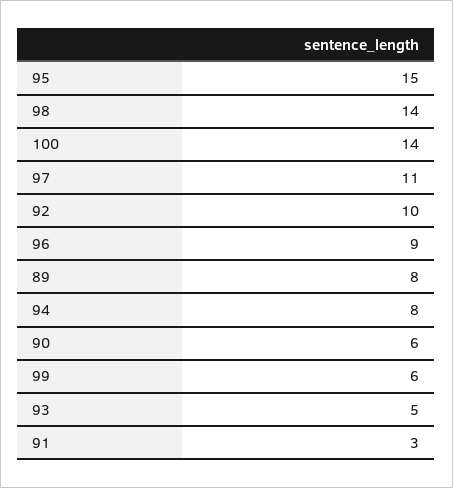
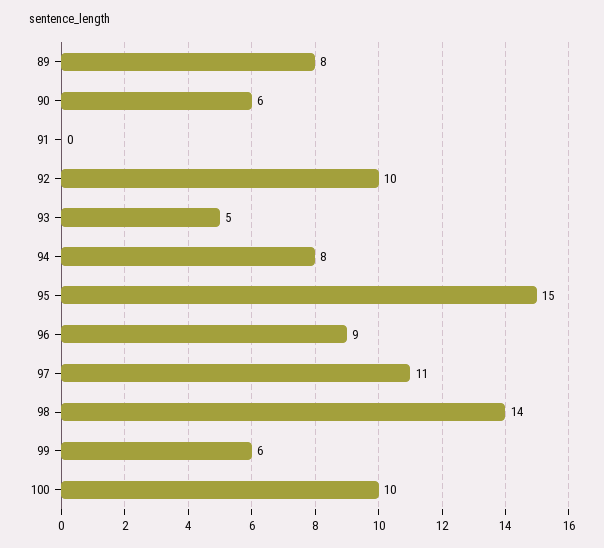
100: 14 -> 10
91: 3 -> 0

